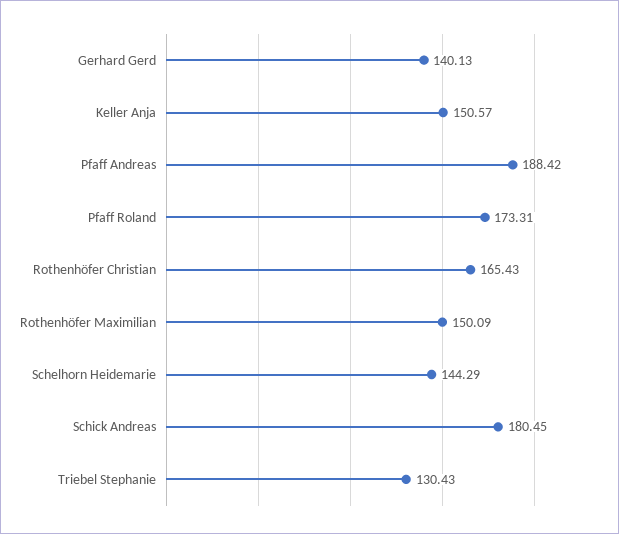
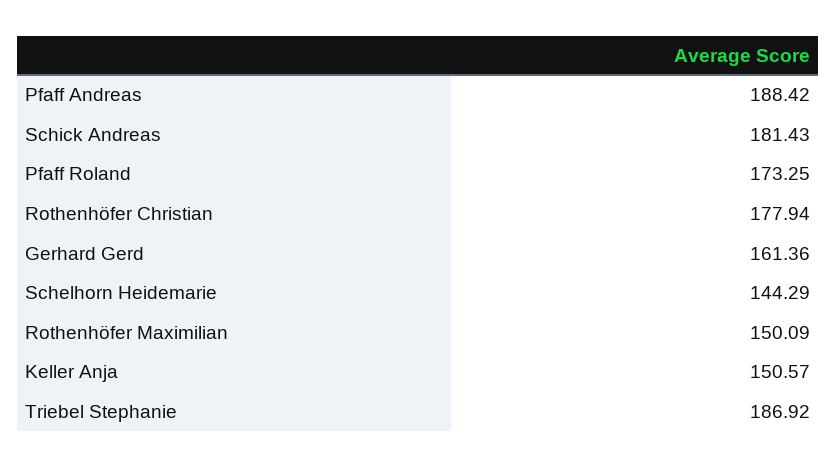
Gerhard Gerd: 140.13 -> 161.36
Pfaff Roland: 173.31 -> 173.25
Rothenhöfer Christian: 165.43 -> 177.94
Schick Andreas: 180.45 -> 181.43
Triebel Stephanie: 130.43 -> 186.92

